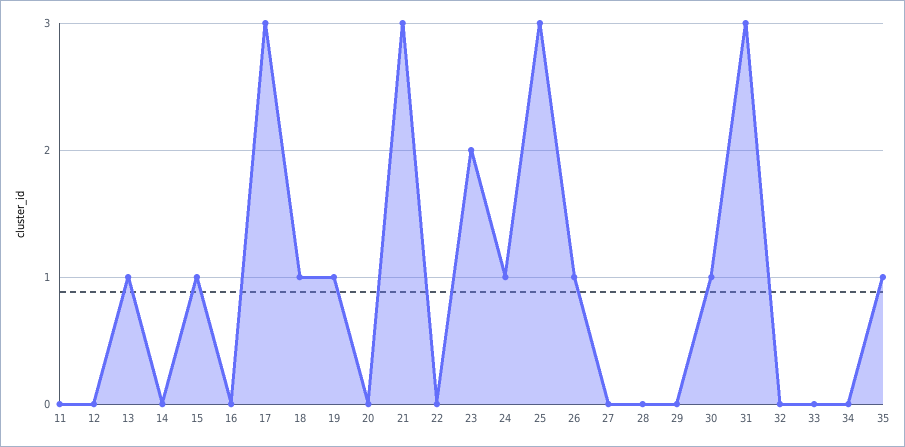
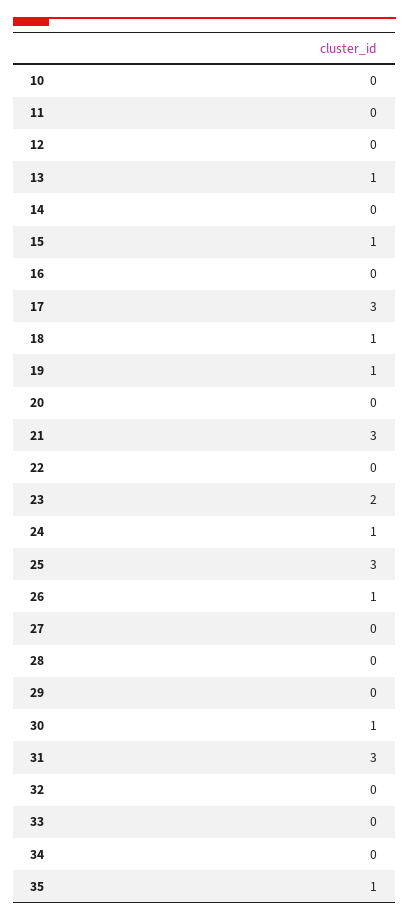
10: none -> 0

